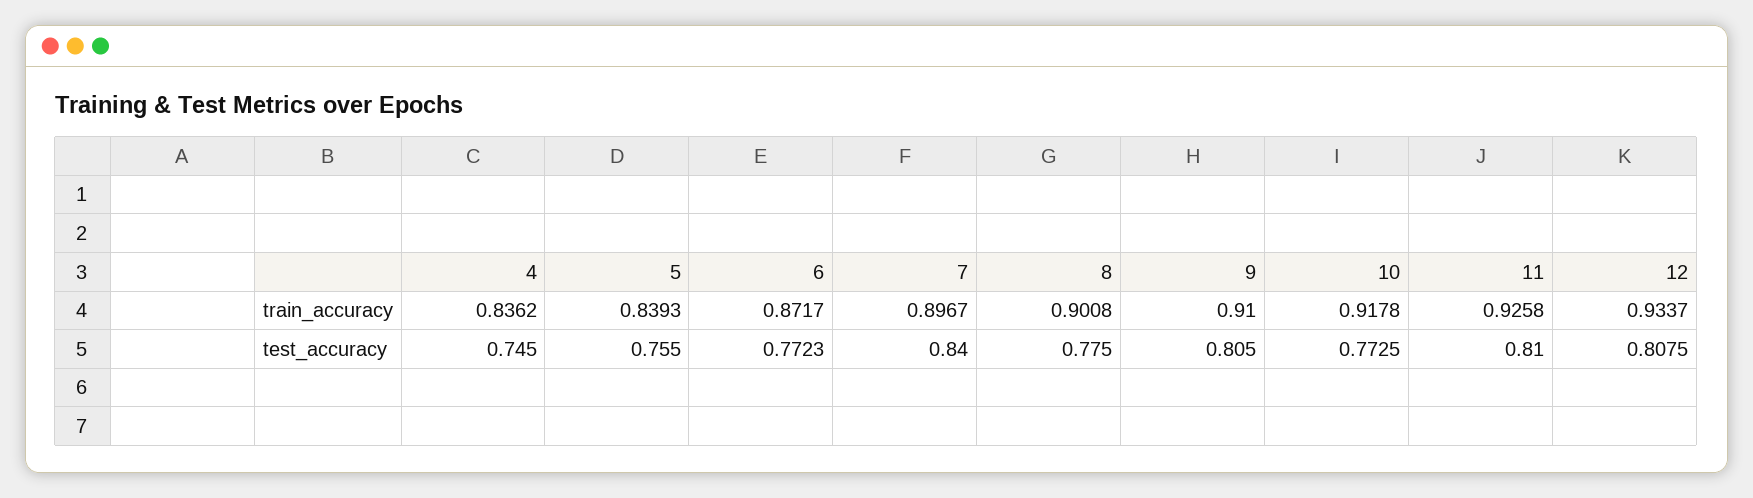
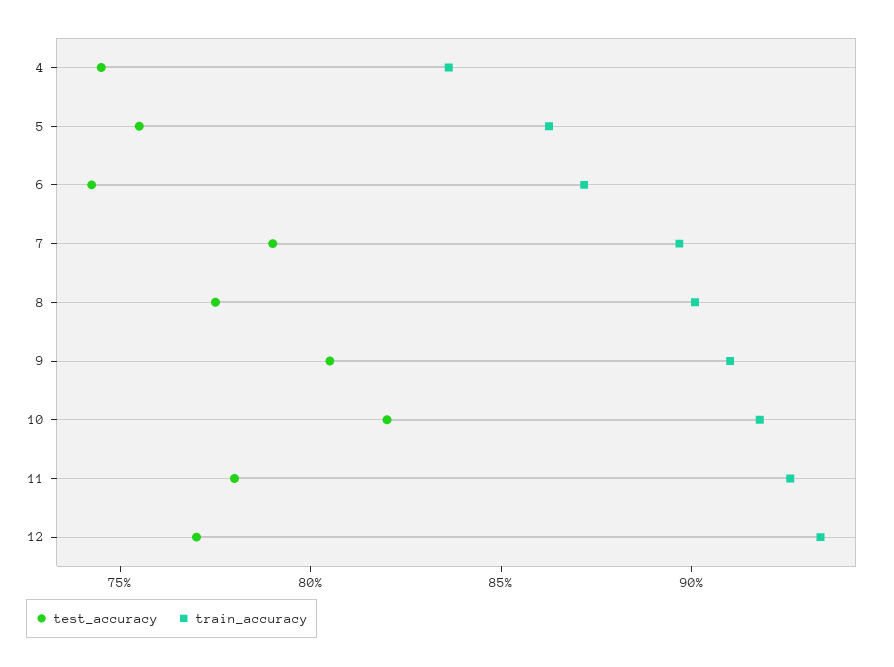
train_accuracy, 5: 0.8393 -> 0.86
test_accuracy, 6: 0.7723 -> 0.74
test_accuracy, 7: 0.84 -> 0.79
test_accuracy, 10: 0.7725 -> 0.82
test_accuracy, 11: 0.81 -> 0.78
test_accuracy, 12: 0.8075 -> 0.77

